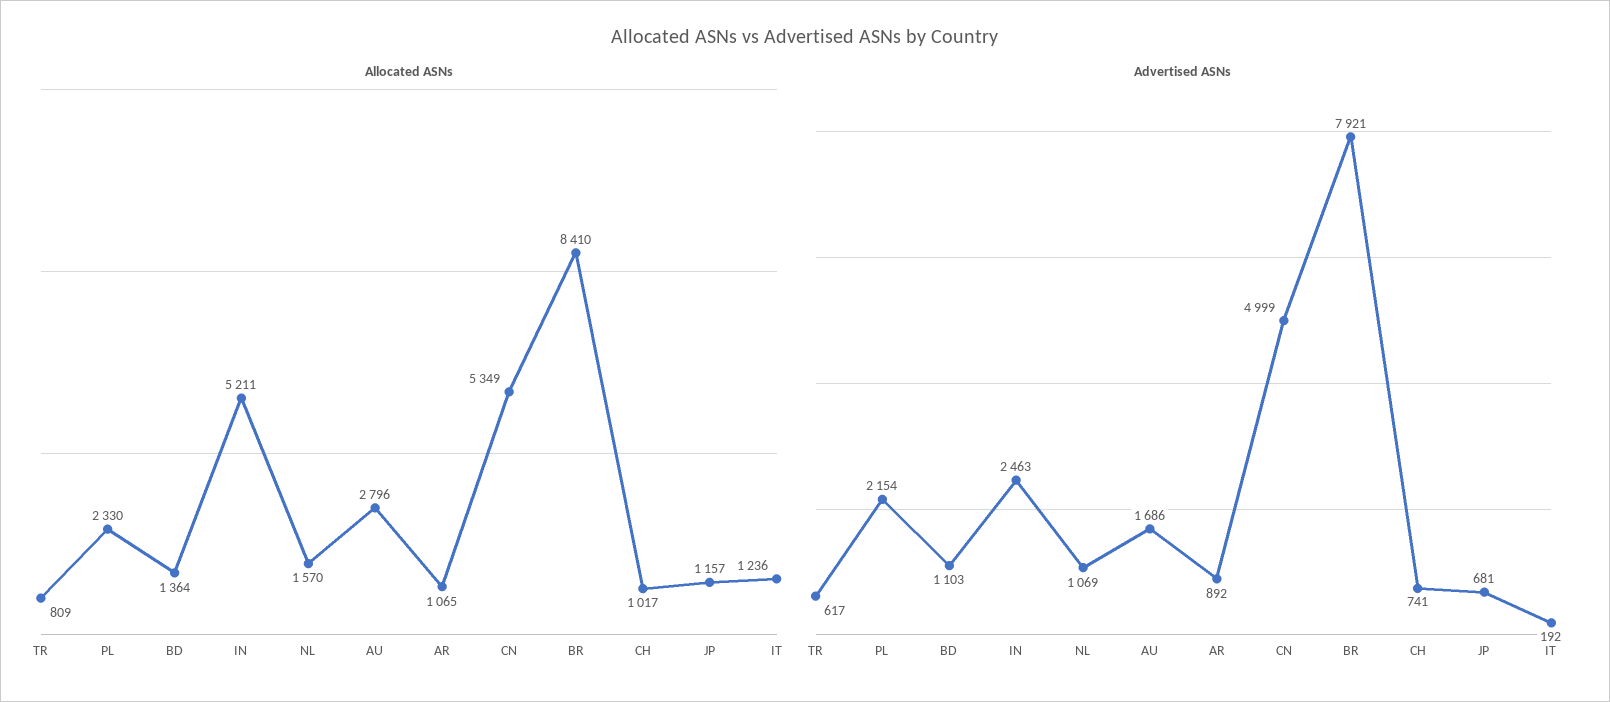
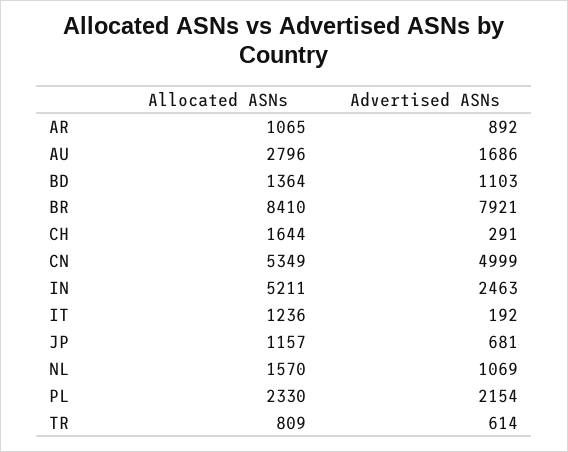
Allocated ASNs, CH: 1017 -> 1644
Advertised ASNs, TR: 617 -> 614
Advertised ASNs, CH: 741 -> 291

